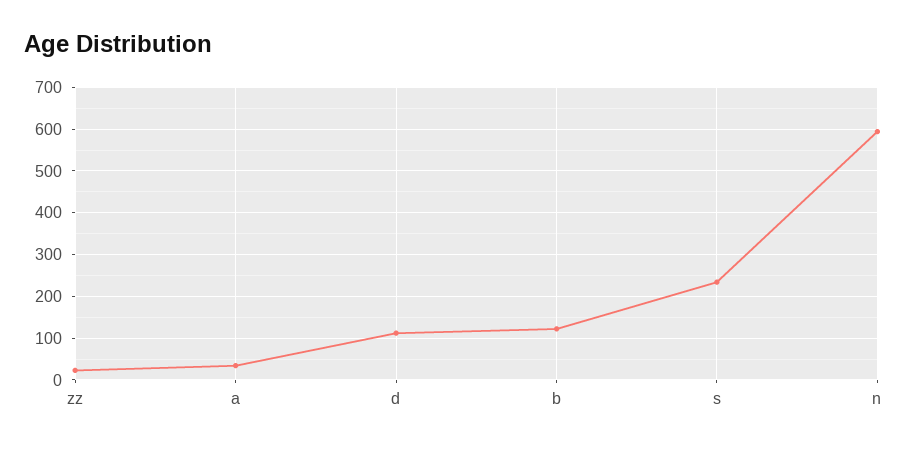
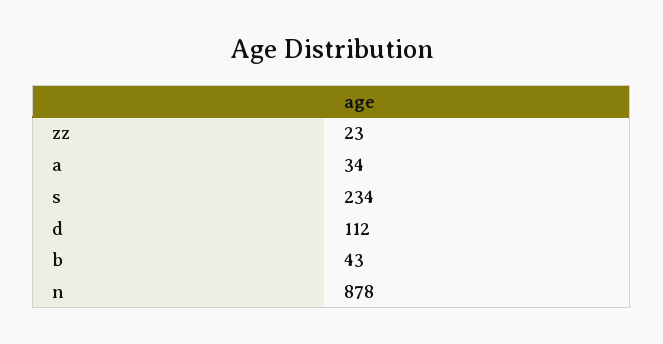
b: 120 -> 43
n: 600 -> 878

